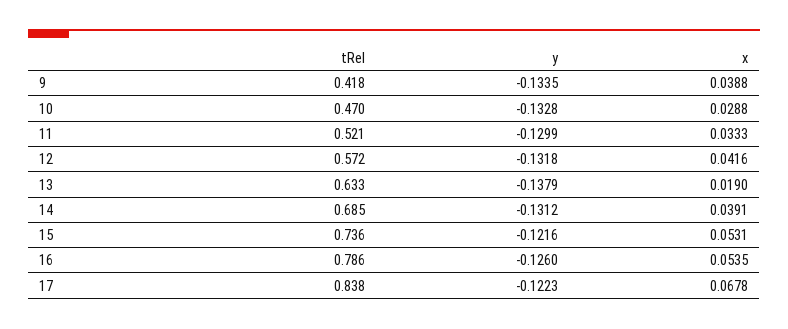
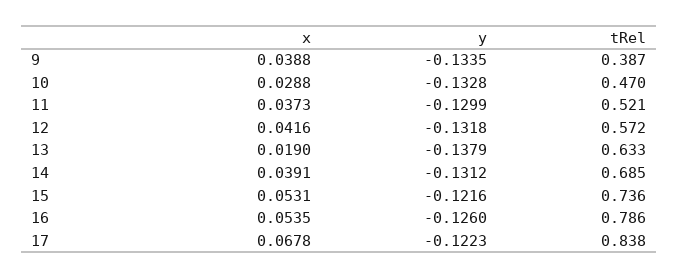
tRel, 9: 0.418 -> 0.387
x, 11: 0.0333 -> 0.0373

